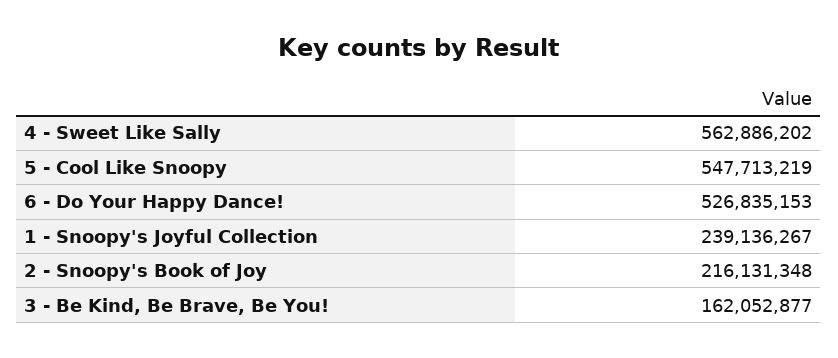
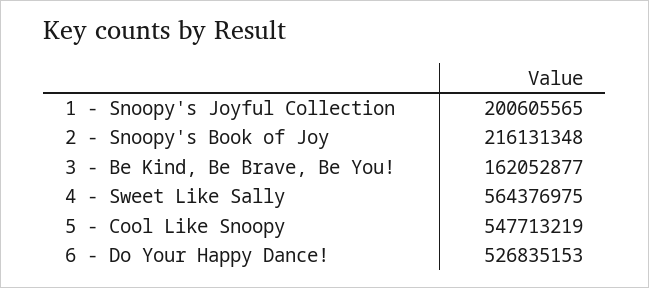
4 - Sweet Like Sally: 562886202 -> 564376975
1 - Snoopy's Joyful Collection: 239136267 -> 200605565

